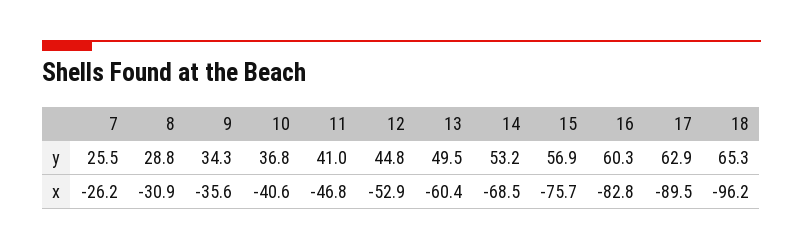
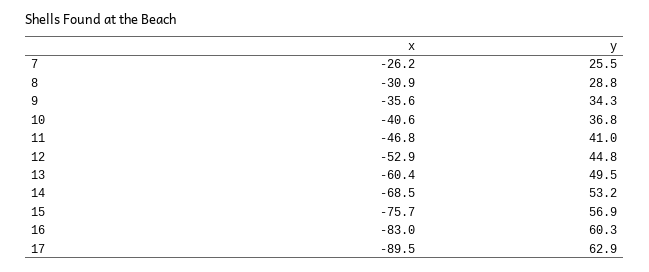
18, y: 65.3 -> none
16, x: -82.8 -> -83
18, x: -96.2 -> none

